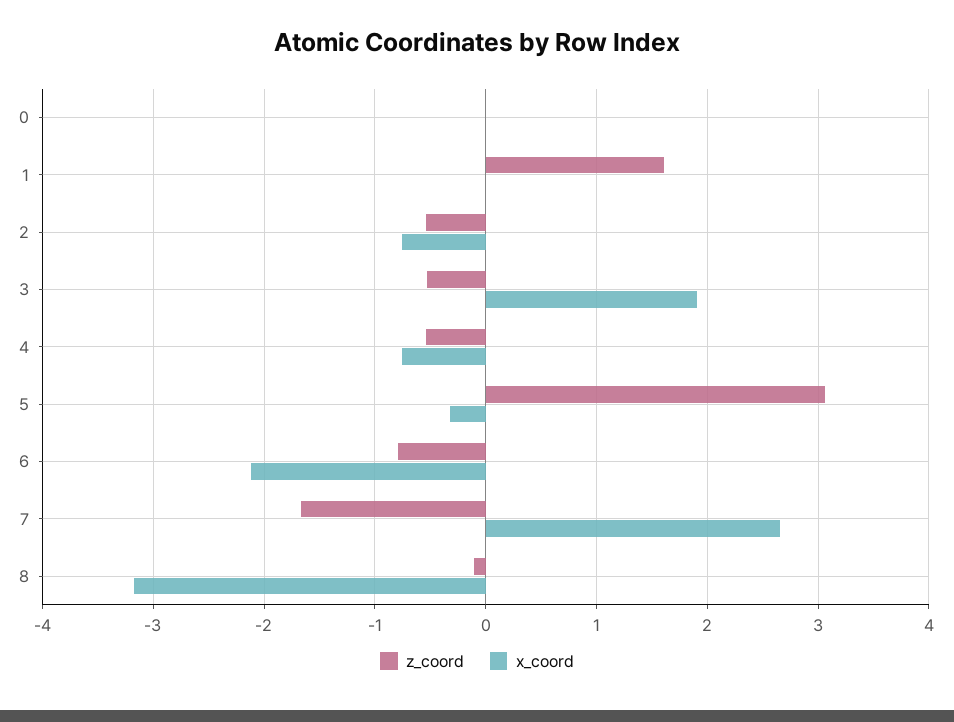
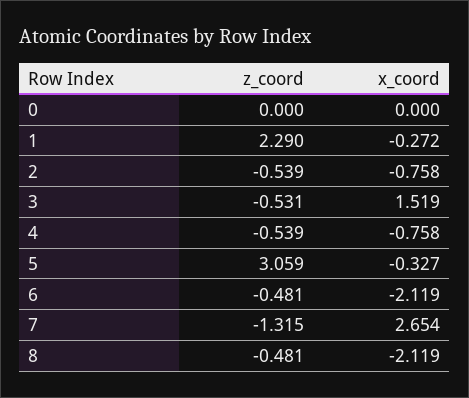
z_coord, 1: 1.6 -> 2.29
x_coord, 1: 0 -> -0.272
x_coord, 3: 1.9 -> 1.519
z_coord, 6: -0.8 -> -0.481
z_coord, 7: -1.7 -> -1.315
z_coord, 8: -0.1 -> -0.481
x_coord, 8: -3.2 -> -2.119

